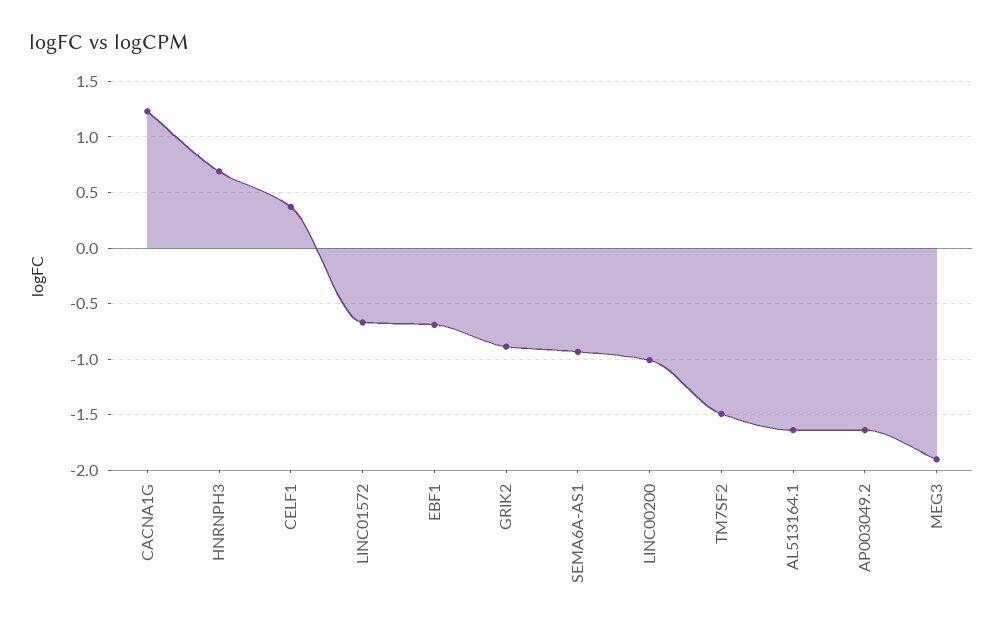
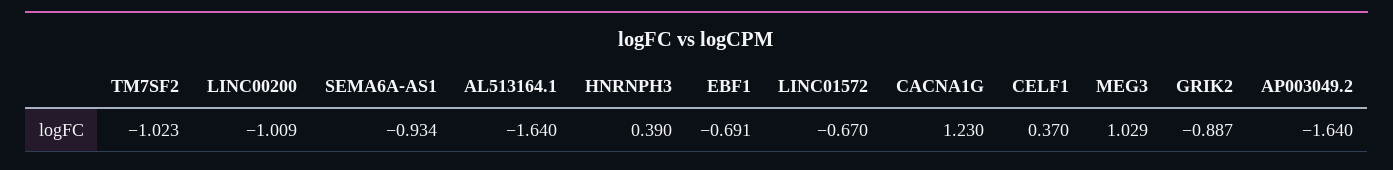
HNRNPH3: 0.7 -> 0.39
TM7SF2: -1.5 -> -1.023
MEG3: -1.9 -> 1.029

